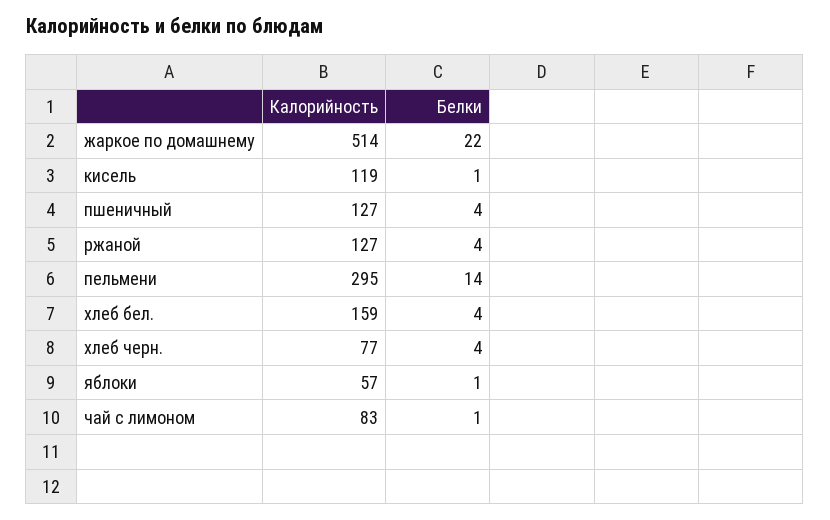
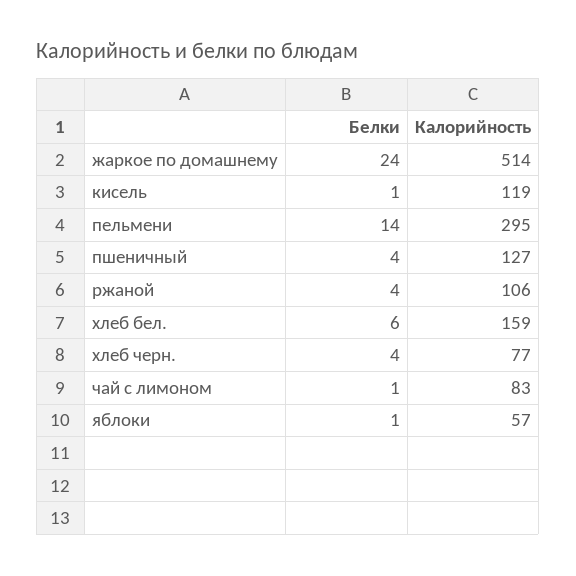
Белки, жаркое по домашнему: 22 -> 24
Калорийность, ржаной: 127 -> 106
Белки, хлеб бел.: 4 -> 6

